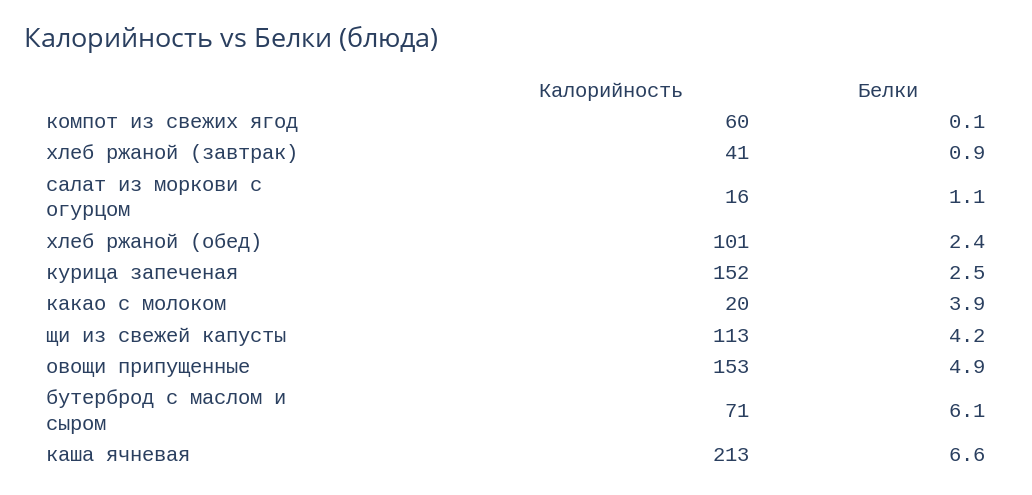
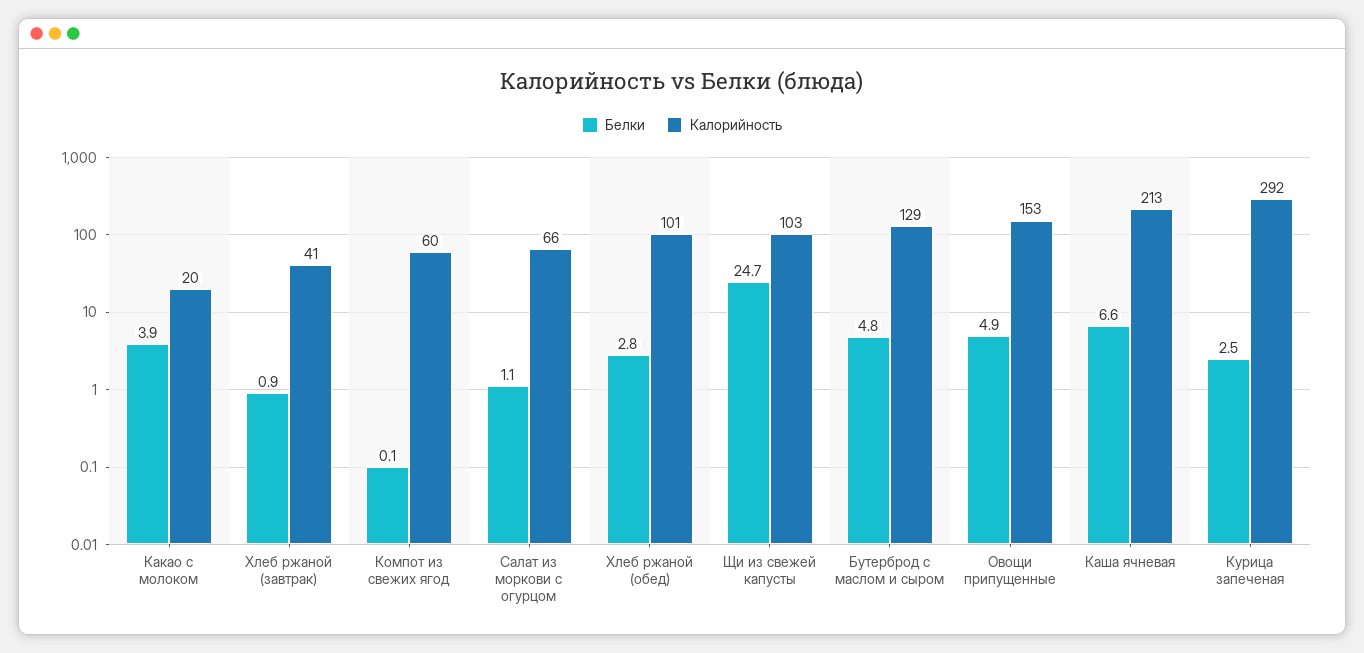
Калорийность, салат из моркови с огурцом: 16 -> 66
Белки, хлеб ржаной (обед): 2.4 -> 2.8
Калорийность, курица запеченая: 152 -> 292
Калорийность, щи из свежей капусты: 113 -> 103
Белки, щи из свежей капусты: 4.2 -> 24.7
Калорийность, бутерброд с маслом и сыром: 71 -> 129
Белки, бутерброд с маслом и сыром: 6.1 -> 4.8

